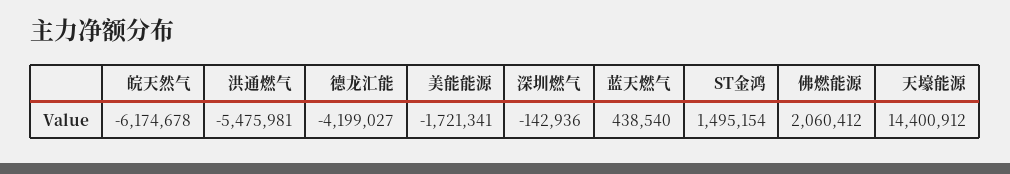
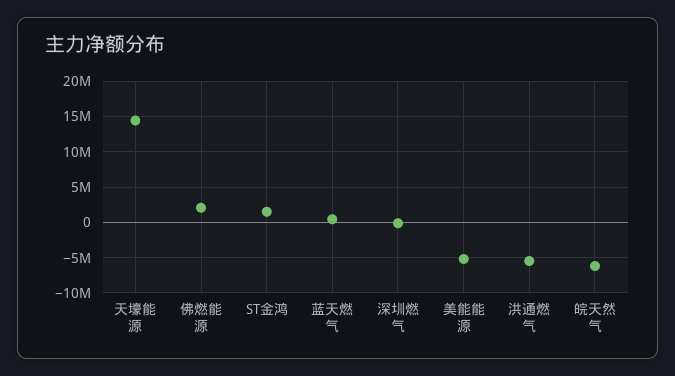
德龙汇能: -4199027 -> none
美能能源: -1721341 -> -5000000

